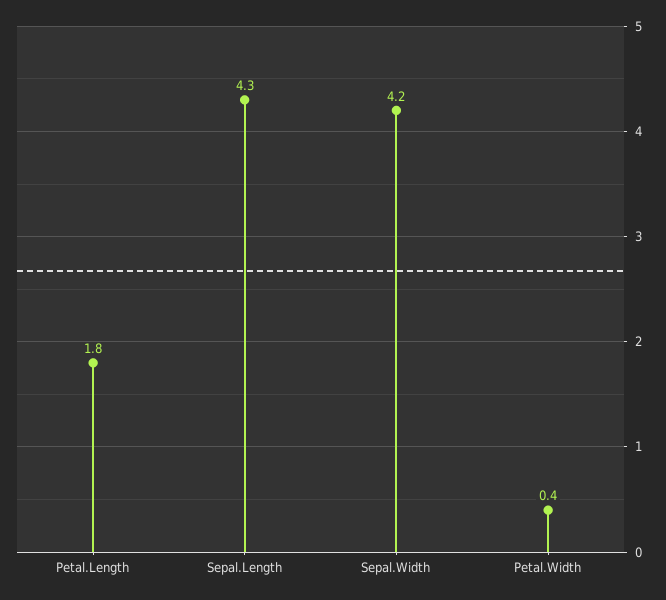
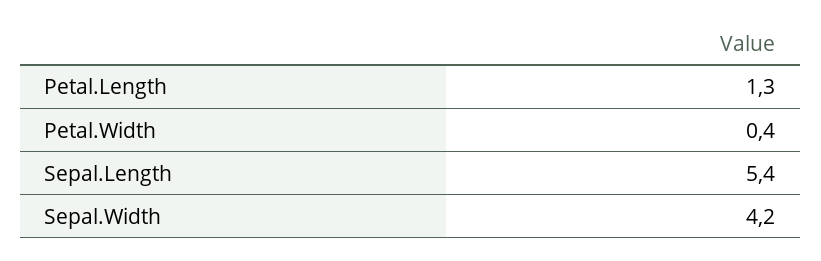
Petal.Length: 1.8 -> 1.3
Sepal.Length: 4.3 -> 5.4

